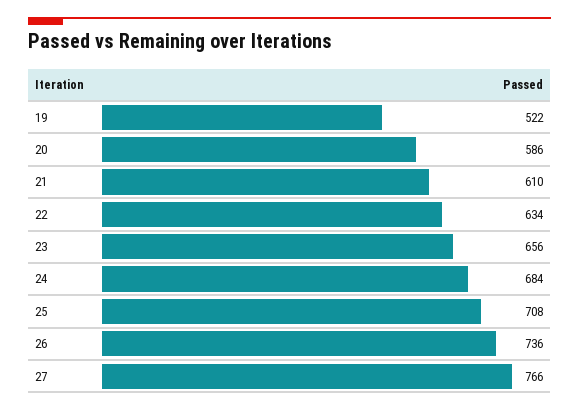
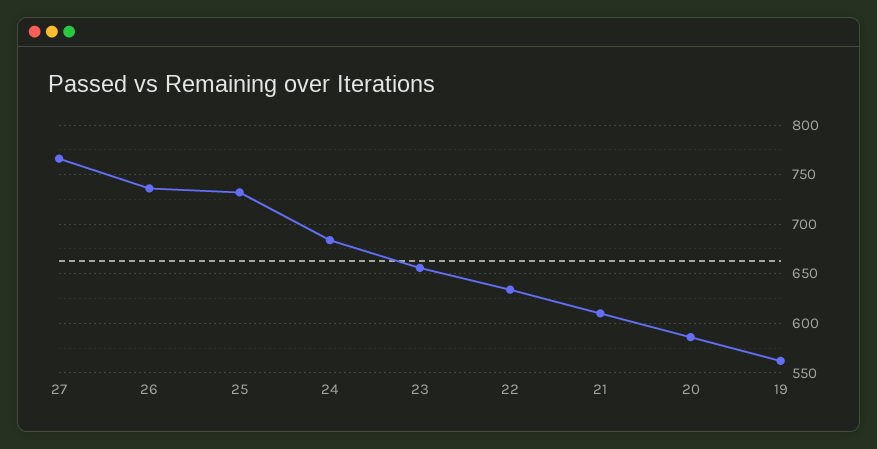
19: 522 -> 560
25: 708 -> 730

